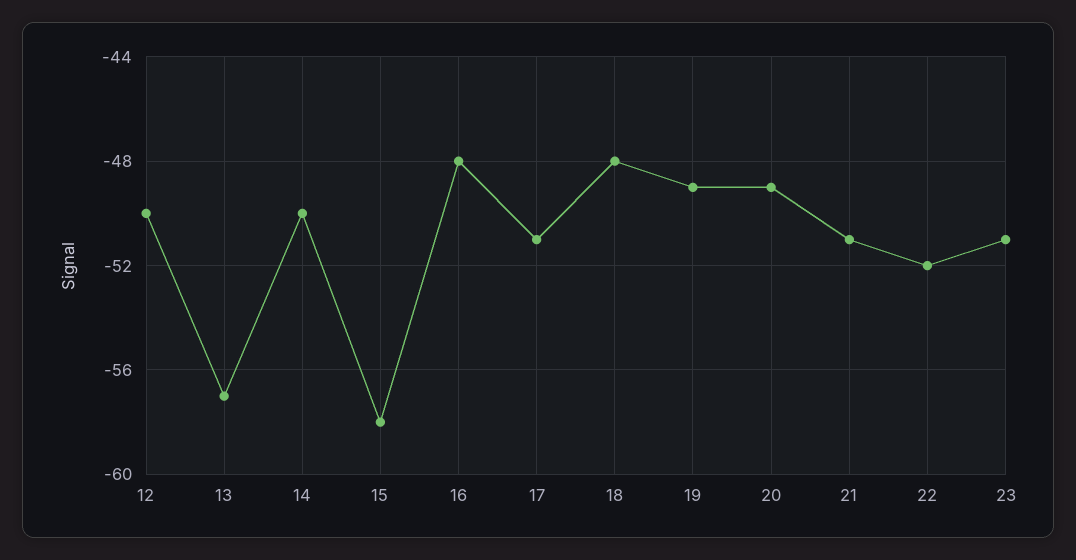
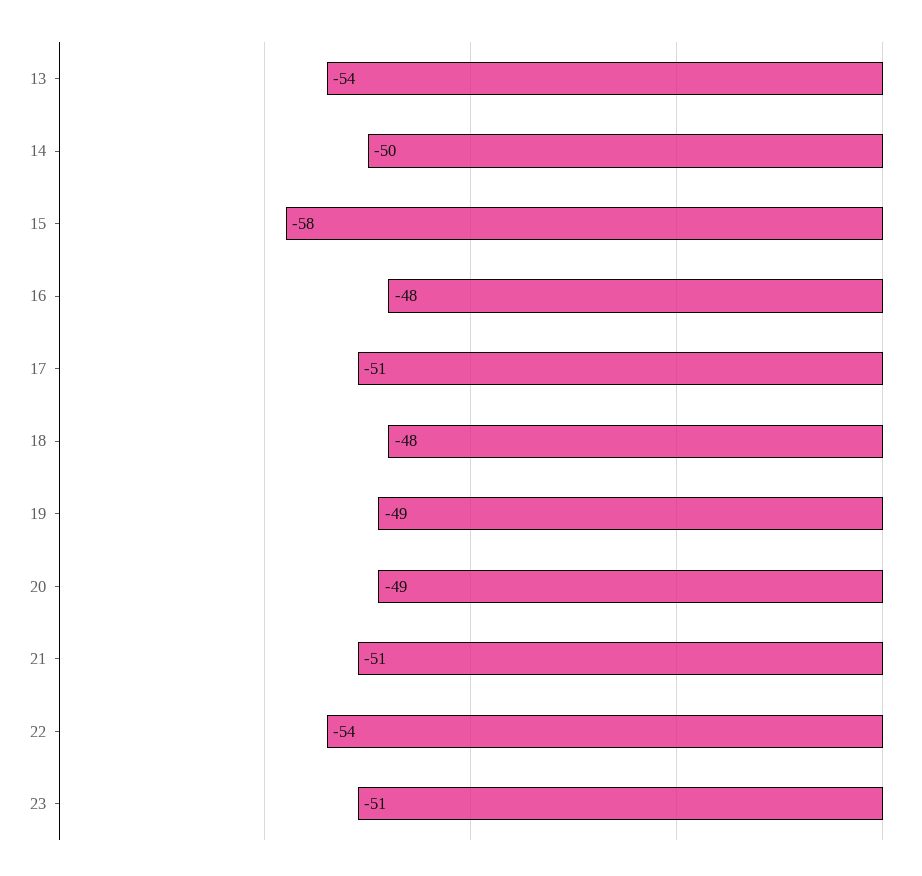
12: -50 -> none
13: -57 -> -54
22: -52 -> -54

